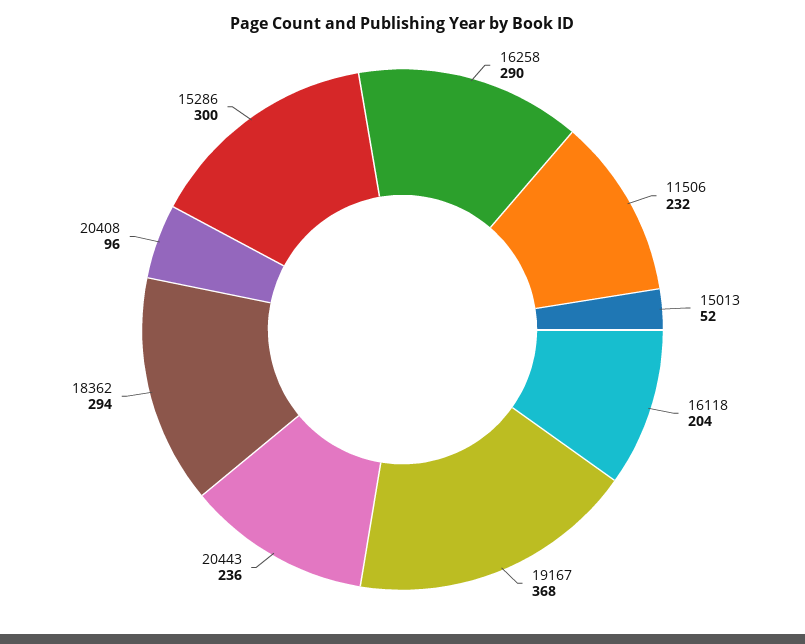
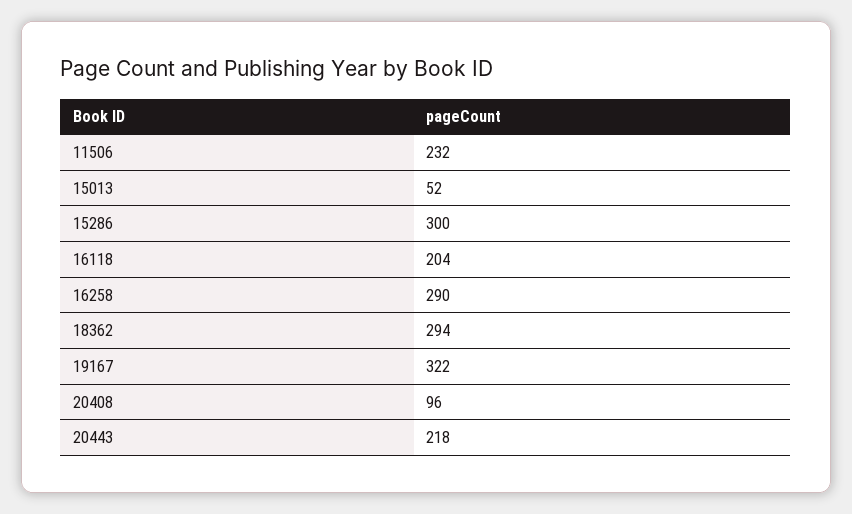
19167: 368 -> 322
20443: 236 -> 218

